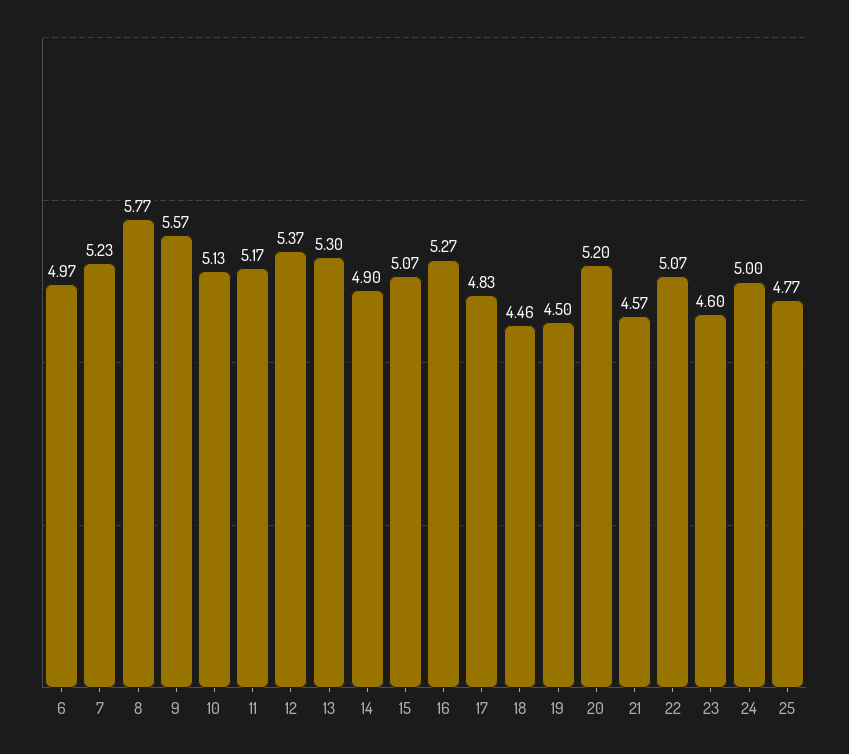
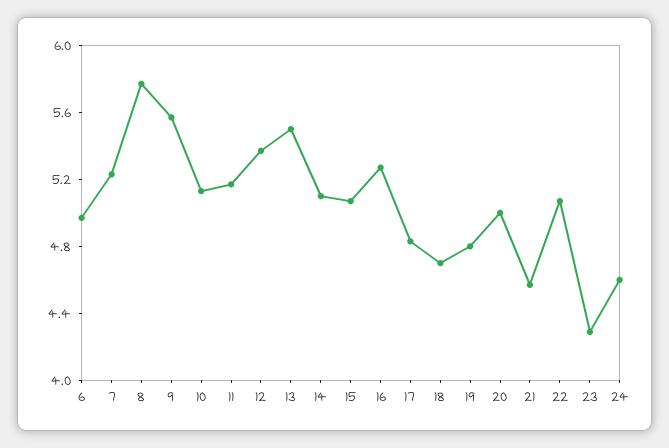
13: 5.3 -> 5.5
14: 4.9 -> 5.1
18: 4.46 -> 4.7
19: 4.5 -> 4.8
20: 5.2 -> 5
23: 4.6 -> 4.3
24: 5 -> 4.6
25: 4.77 -> none

